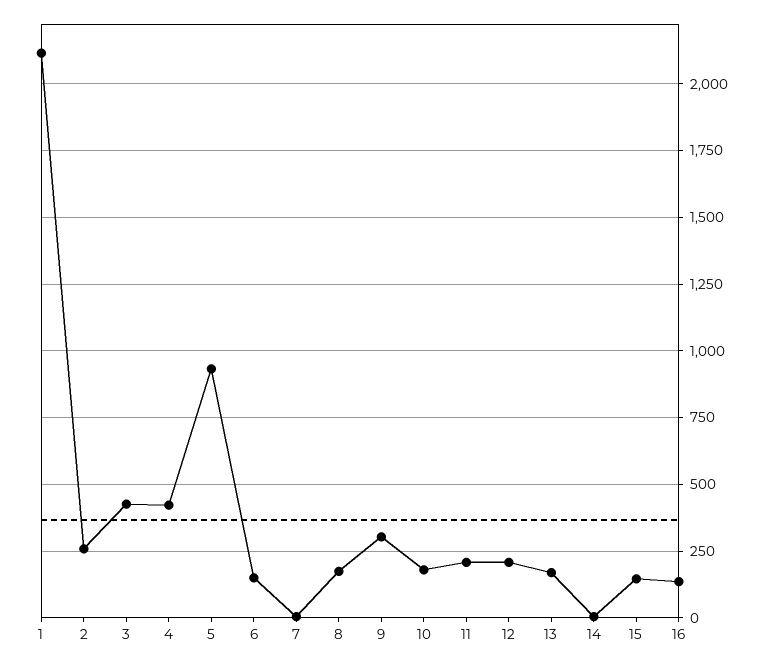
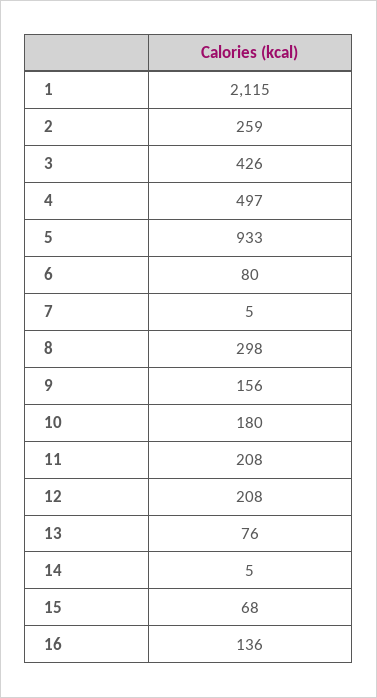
4: 425 -> 497
6: 150 -> 80
8: 175 -> 298
9: 300 -> 156
13: 175 -> 76
15: 150 -> 68

